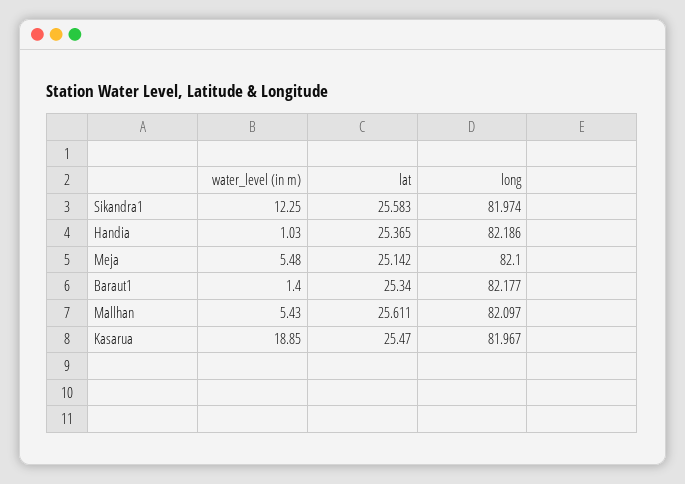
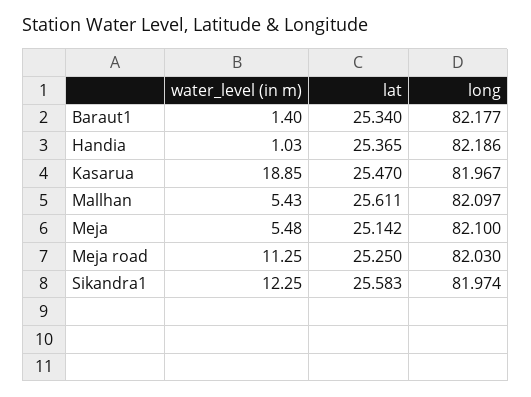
water_level (in m), Meja road: none -> 11.25
lat, Meja road: none -> 25.25
long, Meja road: none -> 82.03

